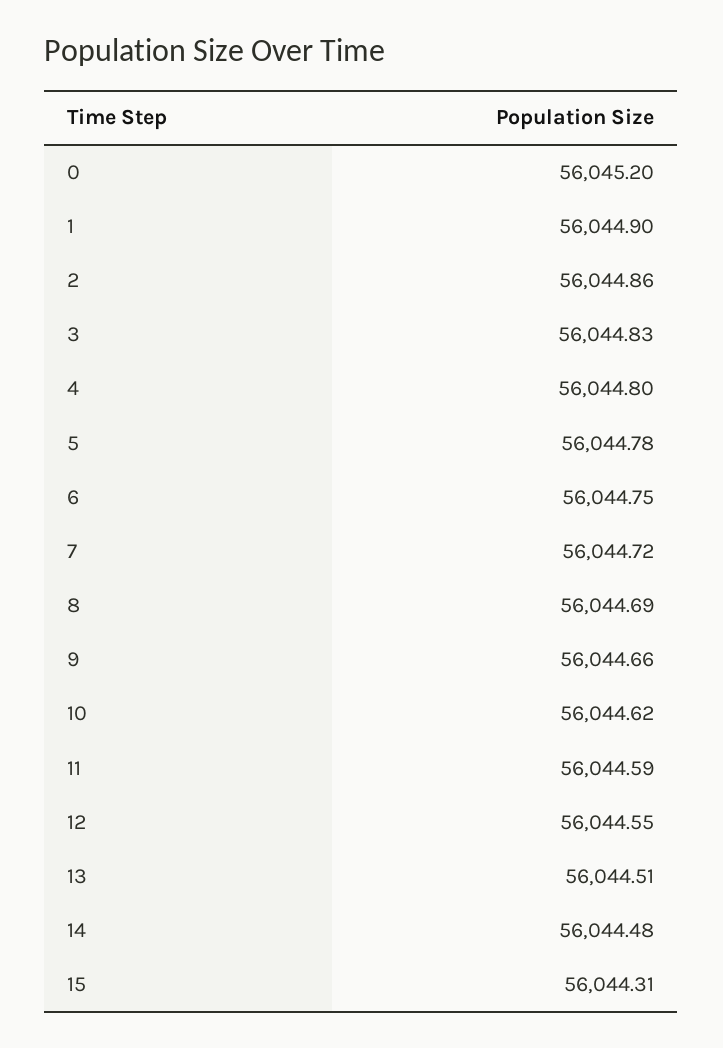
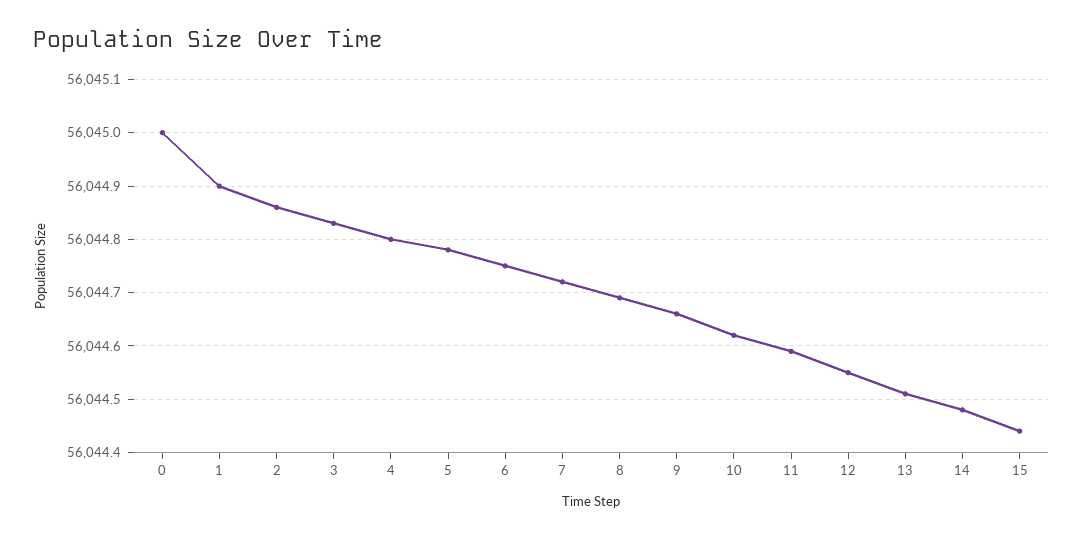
0: 56045.2 -> 56045
15: 56044.31 -> 56044.45

